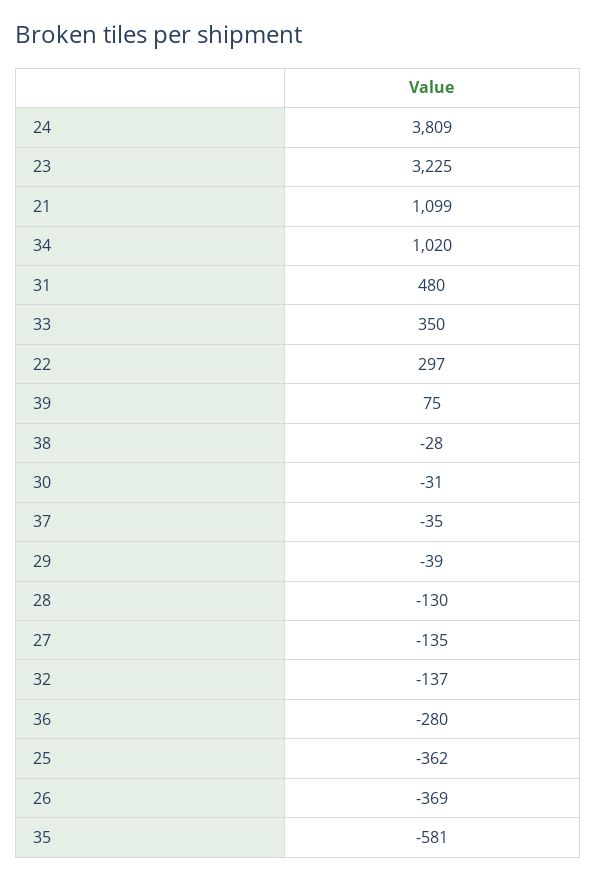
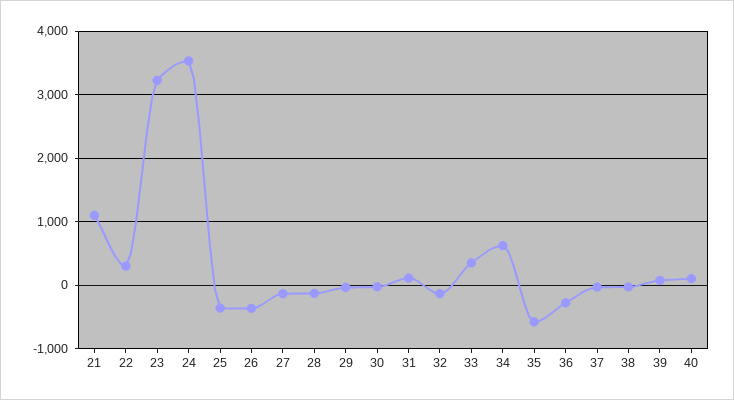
24: 3809 -> 3500
34: 1020 -> 600
31: 480 -> 100
40: none -> 100

